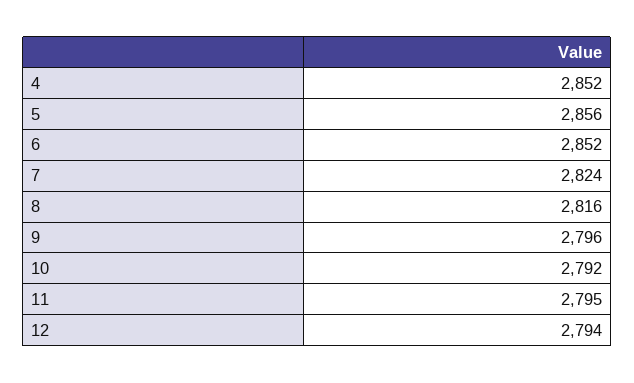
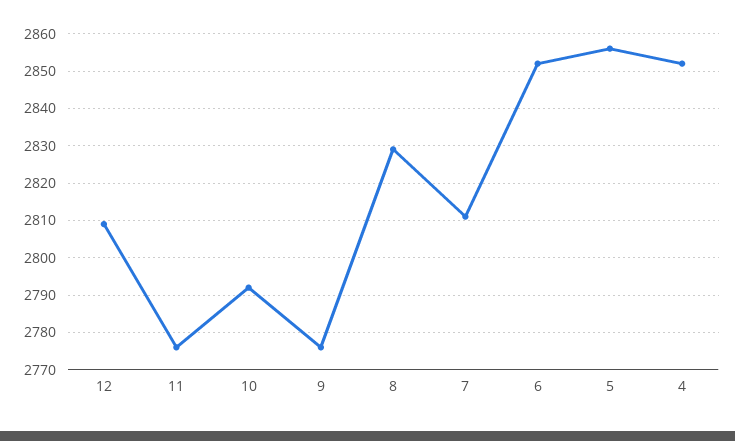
7: 2824 -> 2810
8: 2816 -> 2830
9: 2796 -> 2775
11: 2795 -> 2775
12: 2794 -> 2810

